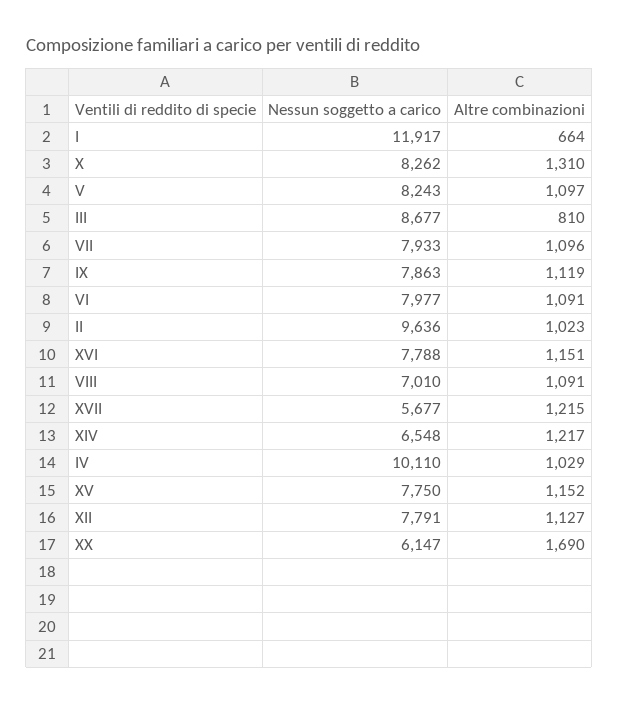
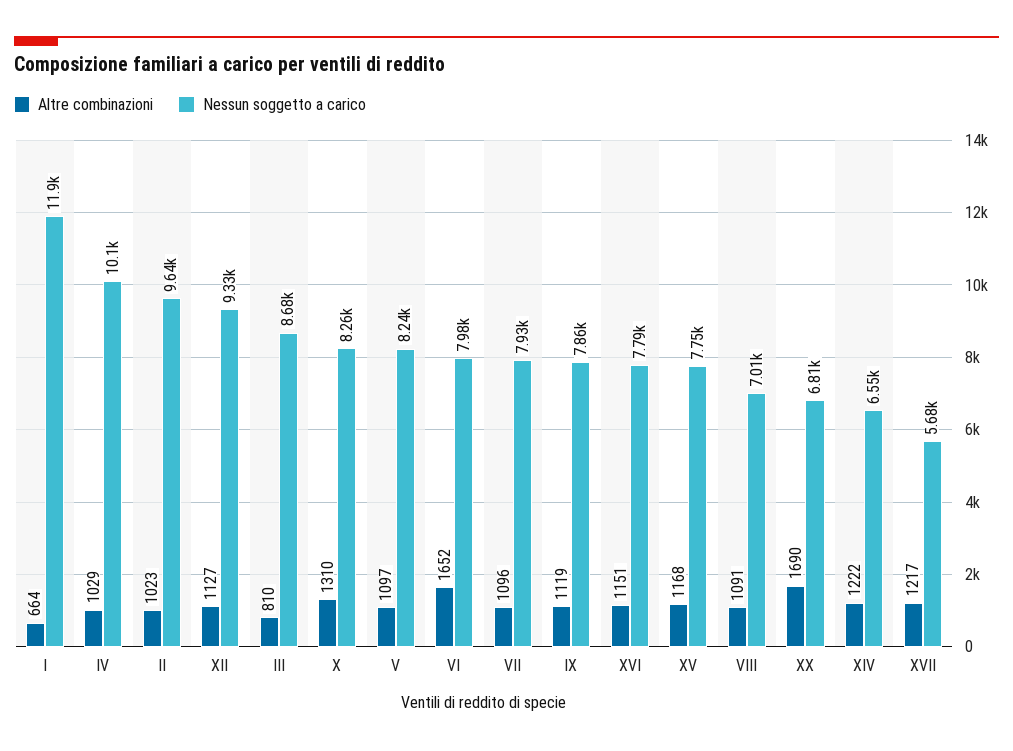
Altre combinazioni, VI: 1091 -> 1652
Altre combinazioni, XVII: 1215 -> 1217
Altre combinazioni, XIV: 1217 -> 1222
Altre combinazioni, XV: 1152 -> 1168
Nessun soggetto a carico, XII: 7791 -> 9330
Nessun soggetto a carico, XX: 6147 -> 6810

